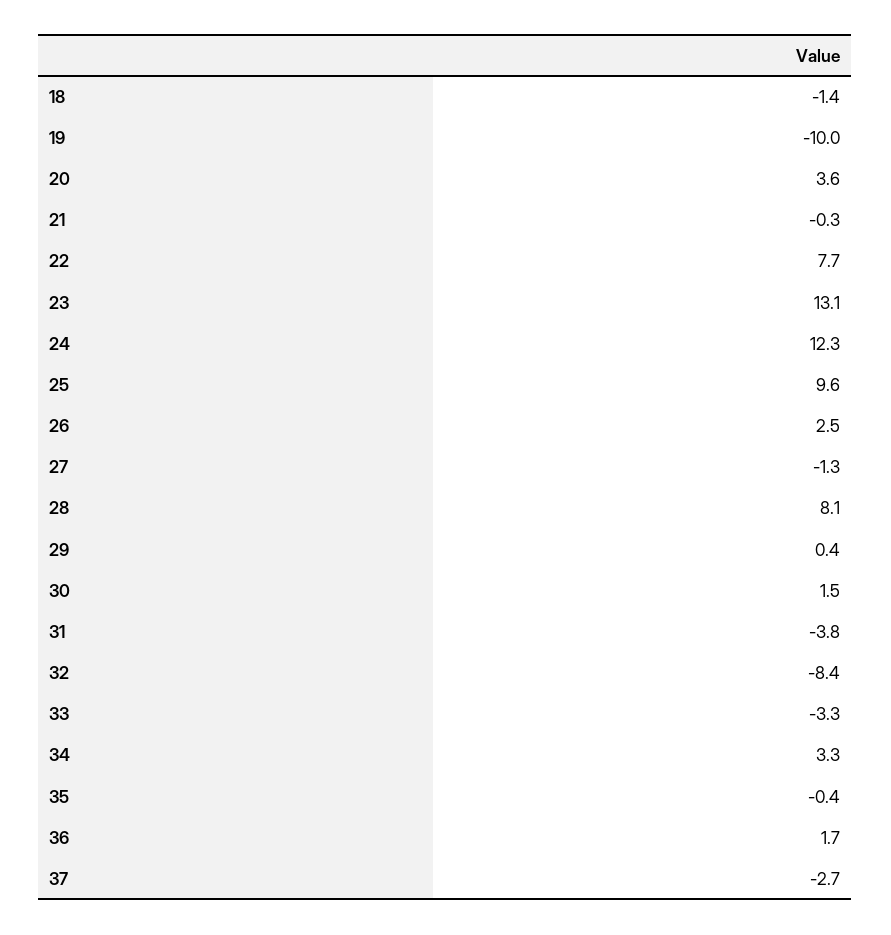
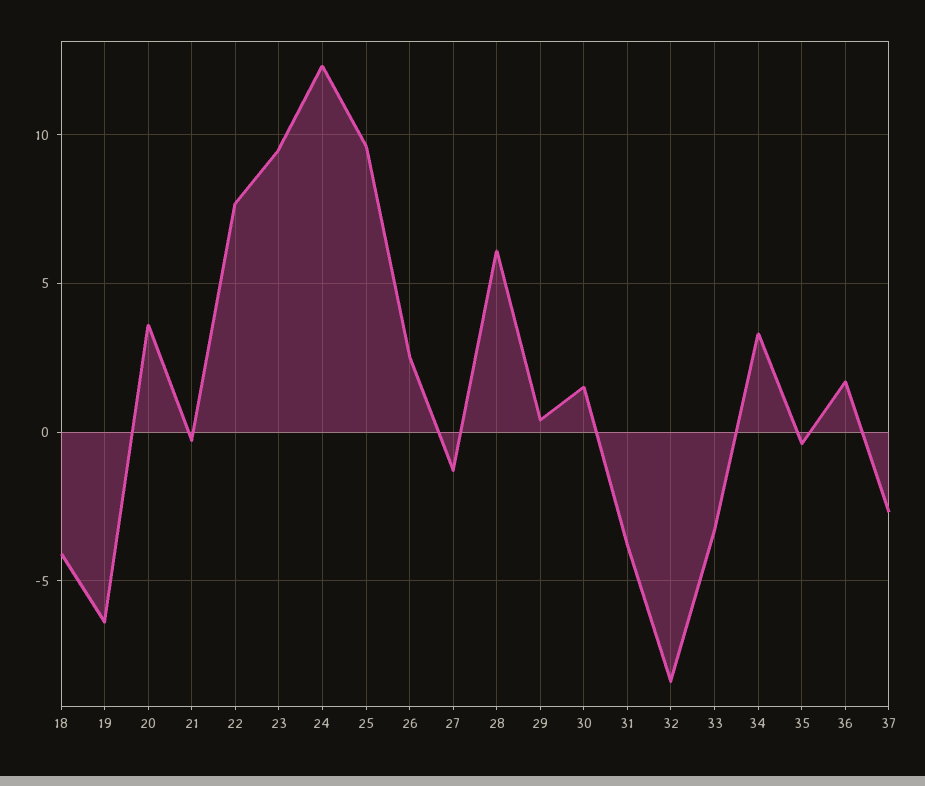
18: -1.4 -> -4
19: -10 -> -6.5
23: 13.1 -> 9.5
28: 8.1 -> 6

